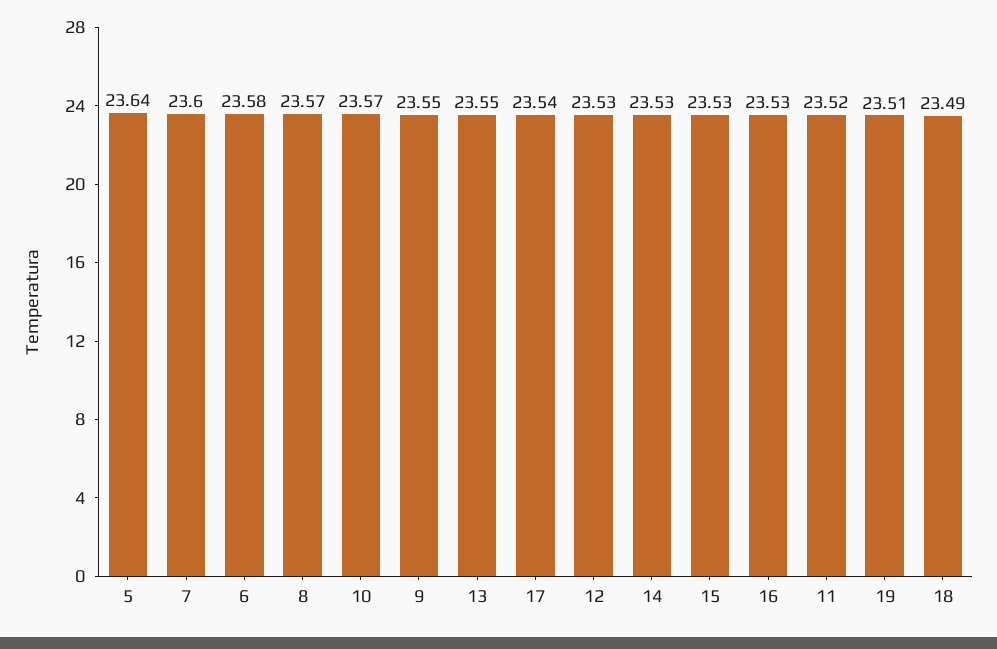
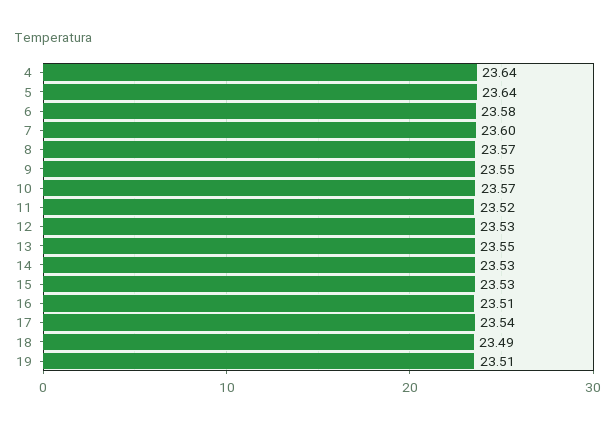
16: 23.53 -> 23.51
4: none -> 23.64

